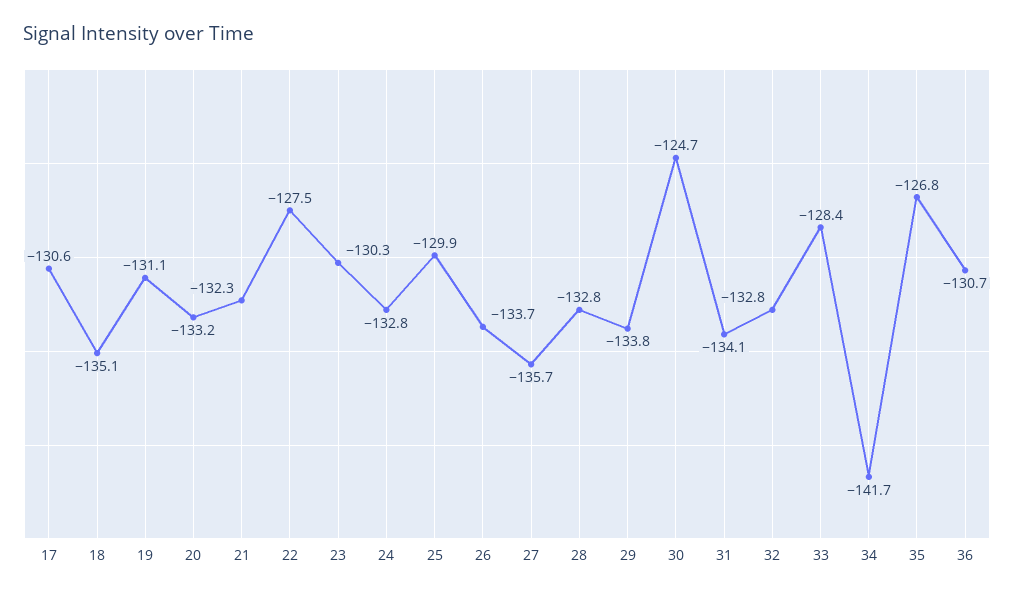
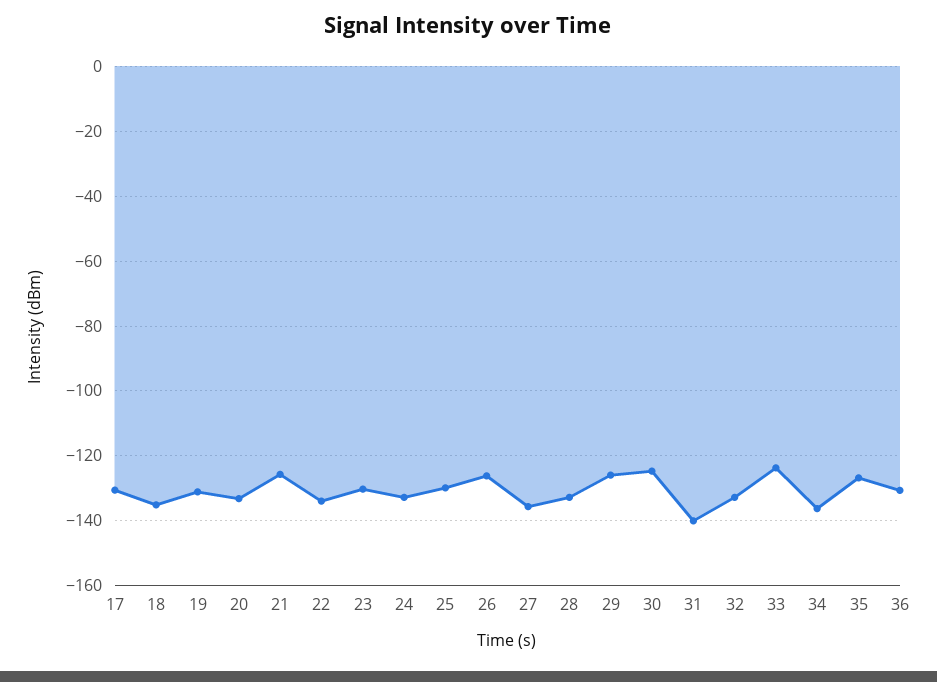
21: -132.3 -> -126
22: -127.5 -> -134
26: -133.7 -> -126
29: -133.8 -> -126
31: -134.1 -> -140
33: -128.4 -> -124
34: -141.7 -> -136

